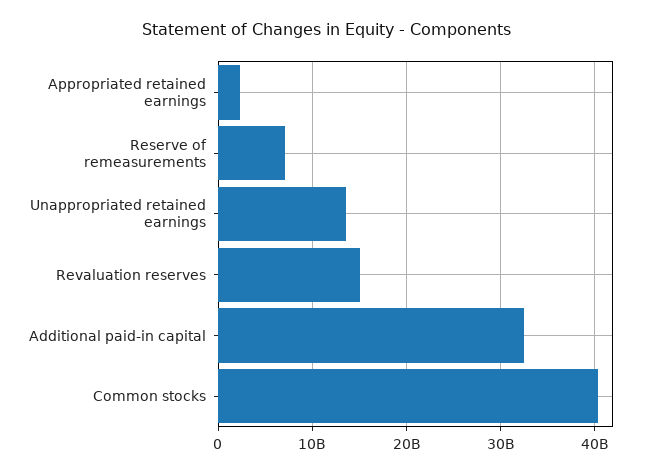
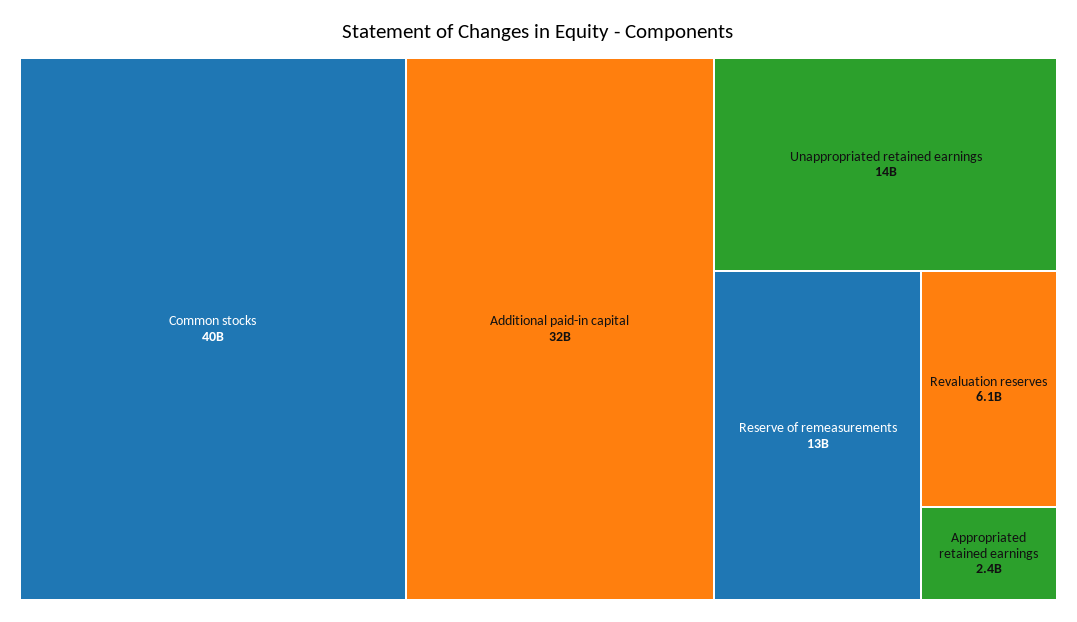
Reserve of remeasurements: 7000000000 -> 13000000000
Revaluation reserves: 15000000000 -> 6100000000

